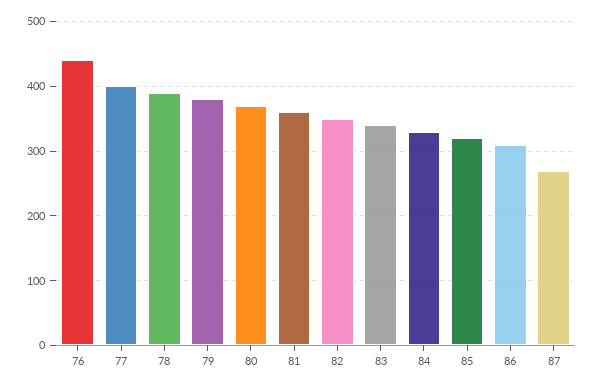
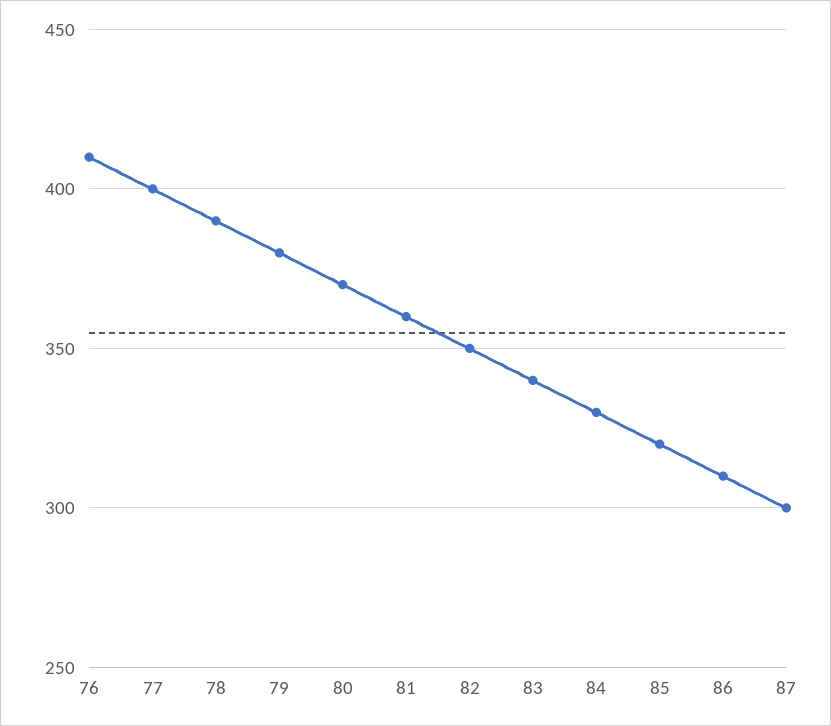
76: 440 -> 410
87: 270 -> 300

